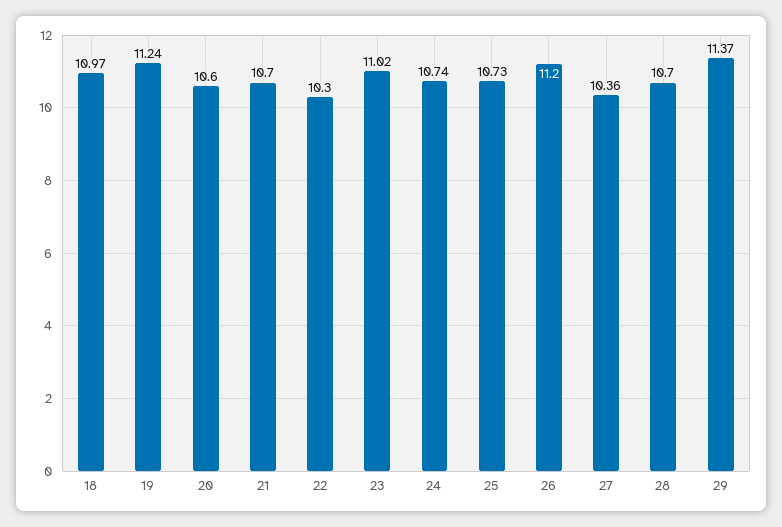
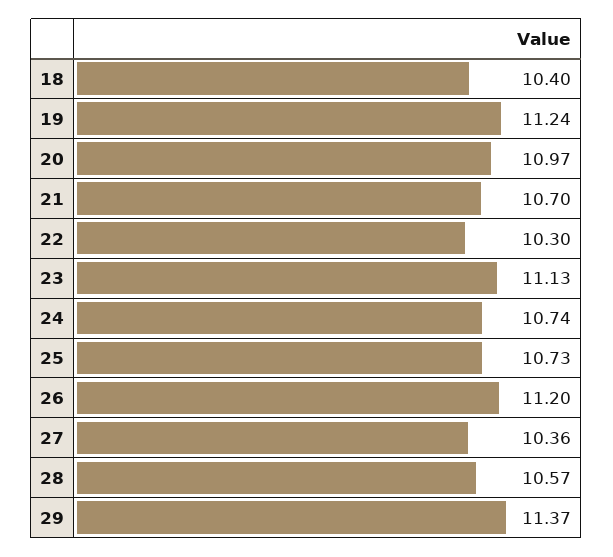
18: 10.97 -> 10.4
20: 10.6 -> 10.97
23: 11.02 -> 11.13
28: 10.7 -> 10.57

